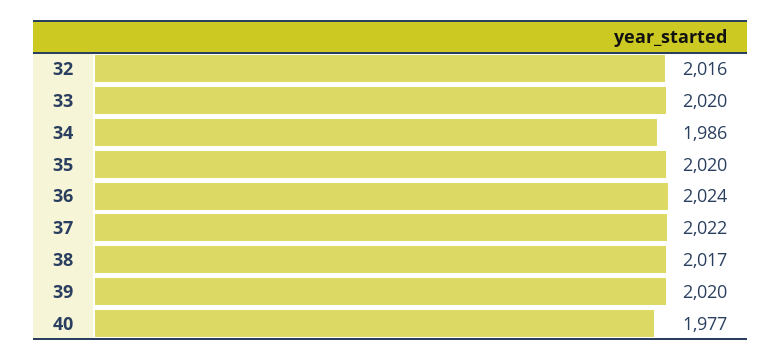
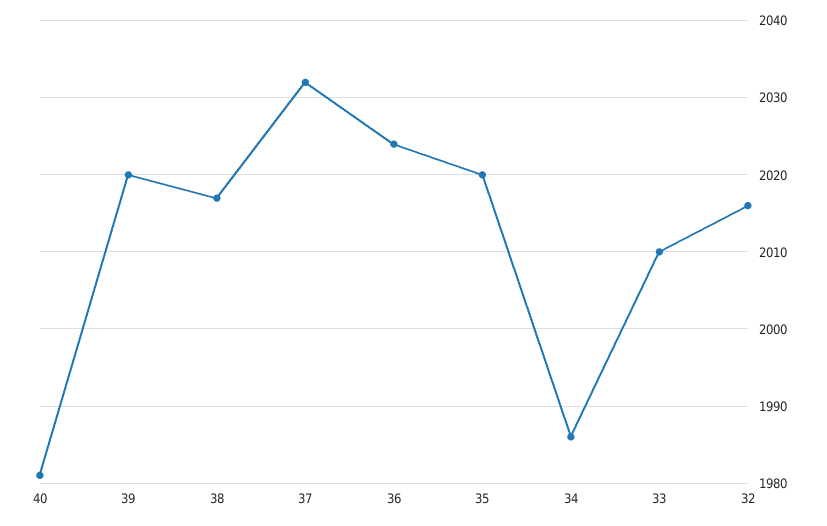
33: 2020 -> 2010
37: 2022 -> 2032
40: 1977 -> 1981

